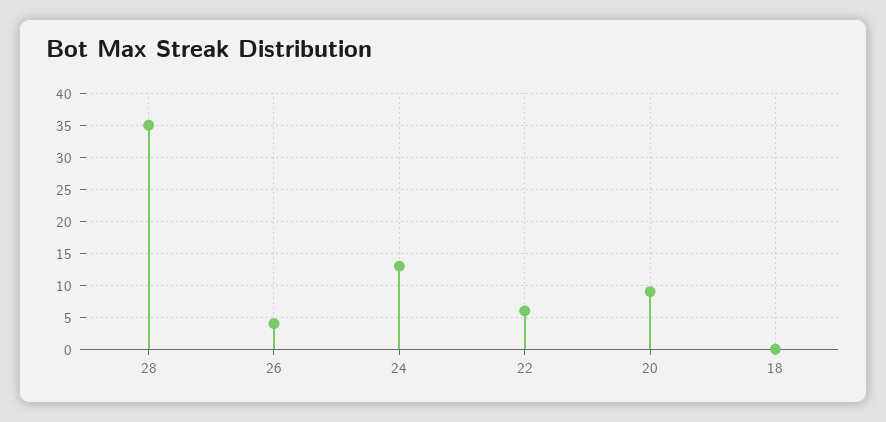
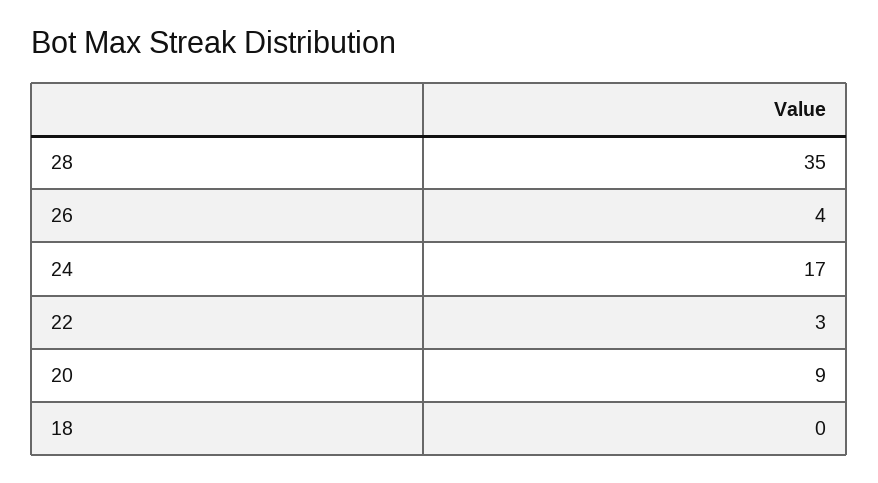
24: 13 -> 17
22: 6 -> 3

